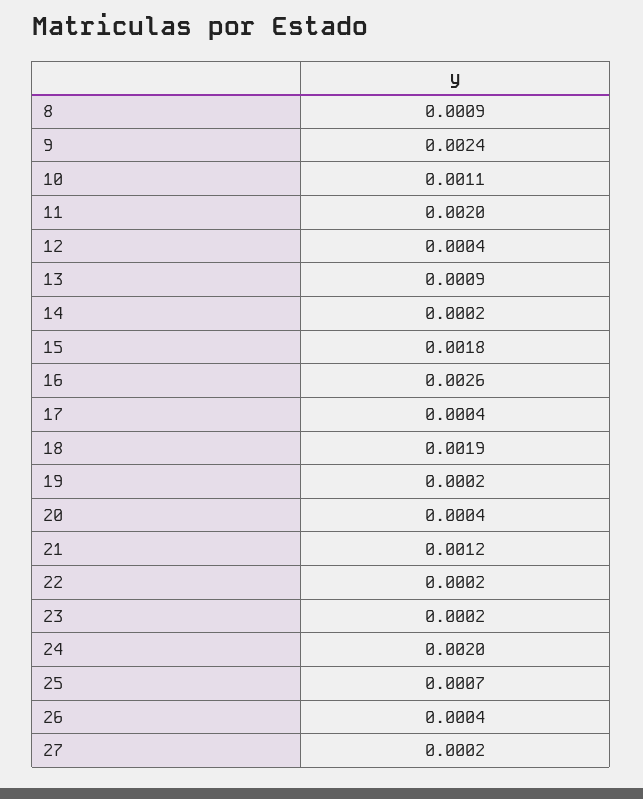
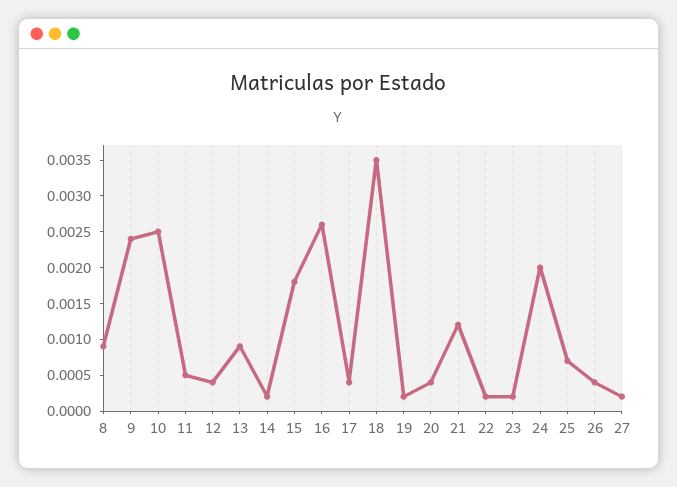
10: 0.0011 -> 0.0025
11: 0.002 -> 0.0005
18: 0.0019 -> 0.0035

